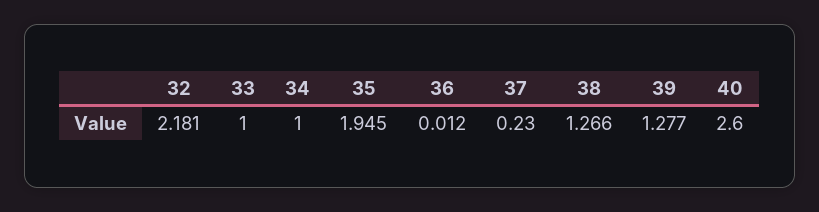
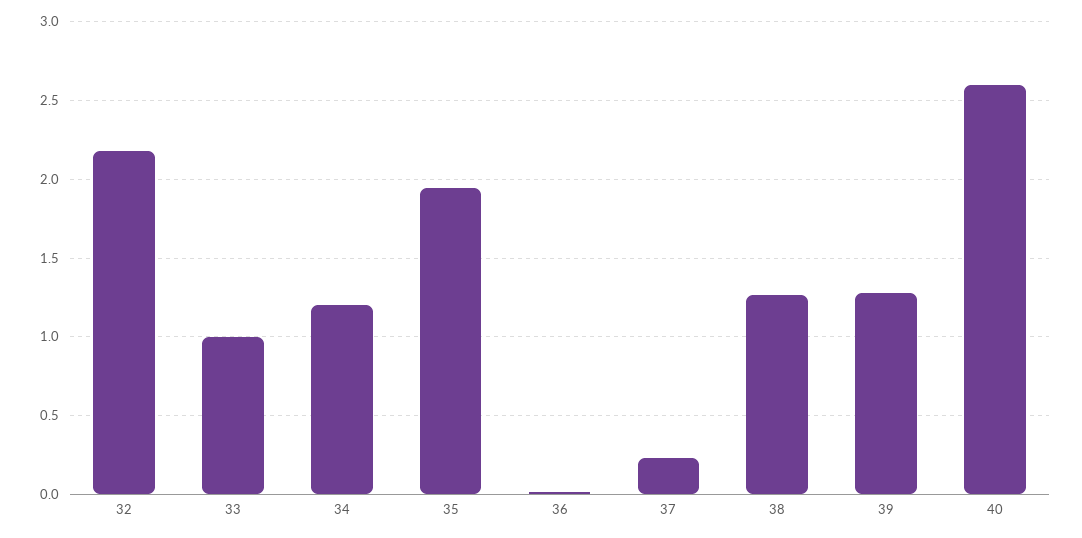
34: 1 -> 1.2

